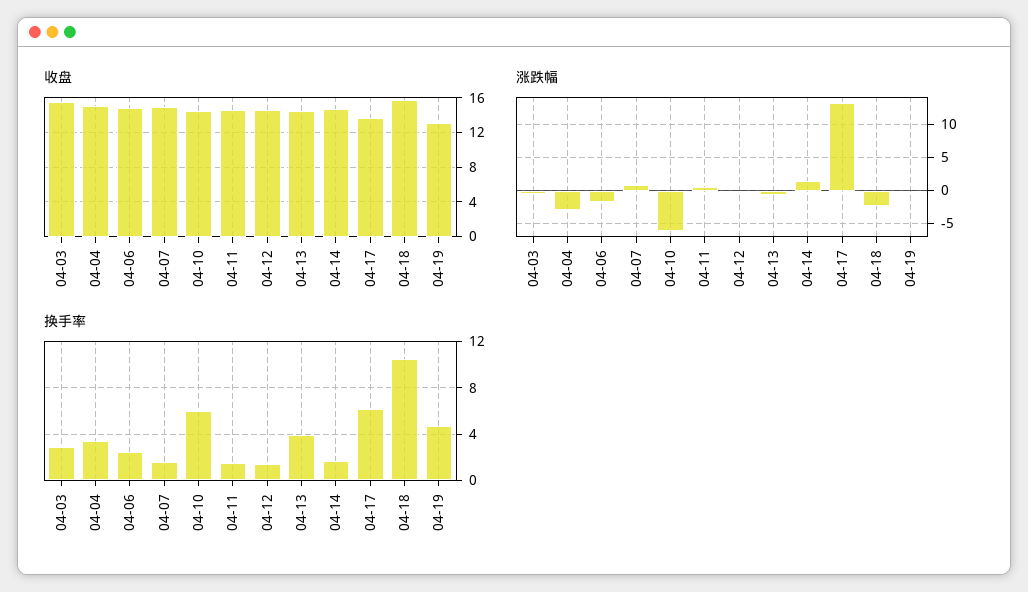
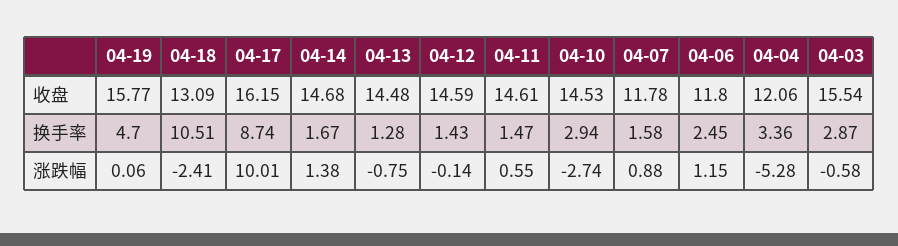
收盘, 04-04: 15 -> 12.06
收盘, 04-06: 15 -> 11.8
收盘, 04-07: 15 -> 11.78
收盘, 04-17: 14 -> 16.15
收盘, 04-18: 16 -> 13.09
收盘, 04-19: 13 -> 15.77
涨跌幅, 04-04: -3 -> -5.28
涨跌幅, 04-06: -2 -> 1.15
涨跌幅, 04-10: -6 -> -2.74
涨跌幅, 04-17: 13 -> 10.01
换手率, 04-10: 6 -> 2.94
换手率, 04-13: 4 -> 1.28
换手率, 04-17: 6 -> 8.74

